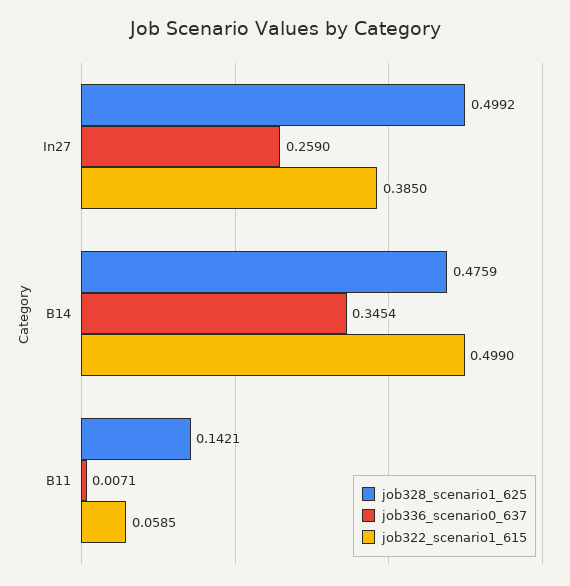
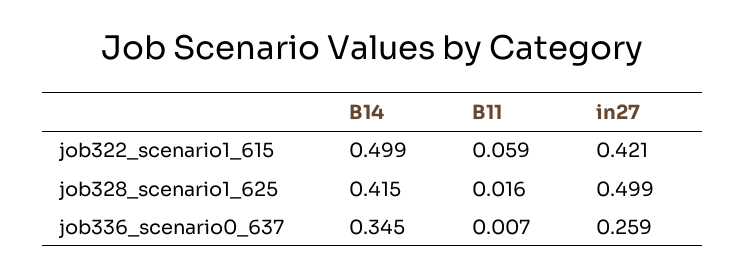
job322_scenario1_615, In27: 0.385 -> 0.421
job328_scenario1_625, B14: 0.4759 -> 0.415
job328_scenario1_625, B11: 0.1421 -> 0.016

